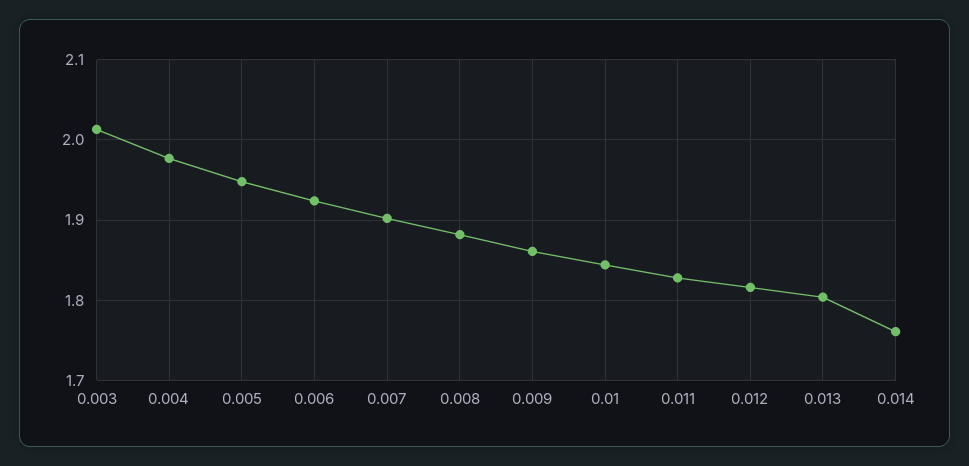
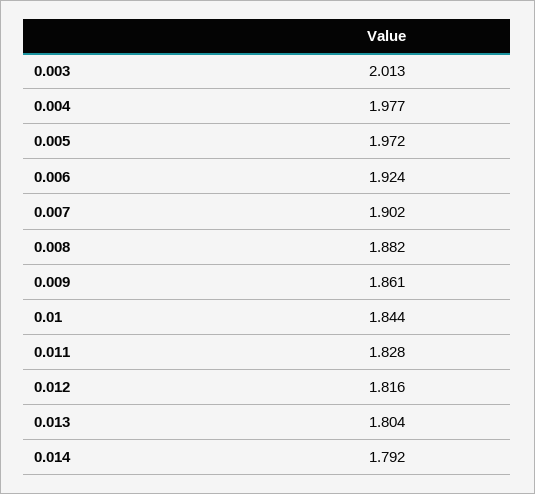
0.005: 1.95 -> 1.972
0.014: 1.76 -> 1.792

